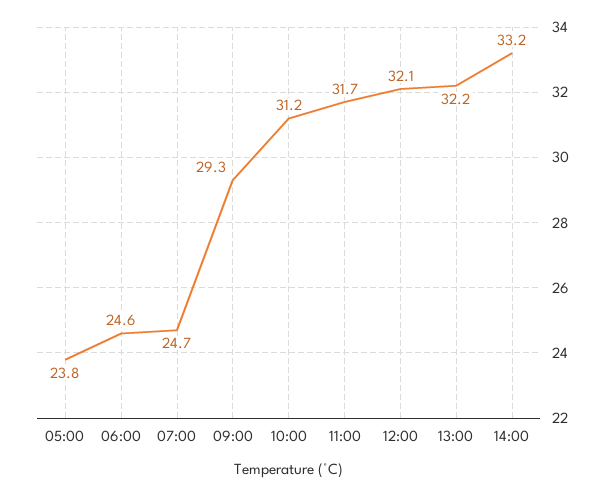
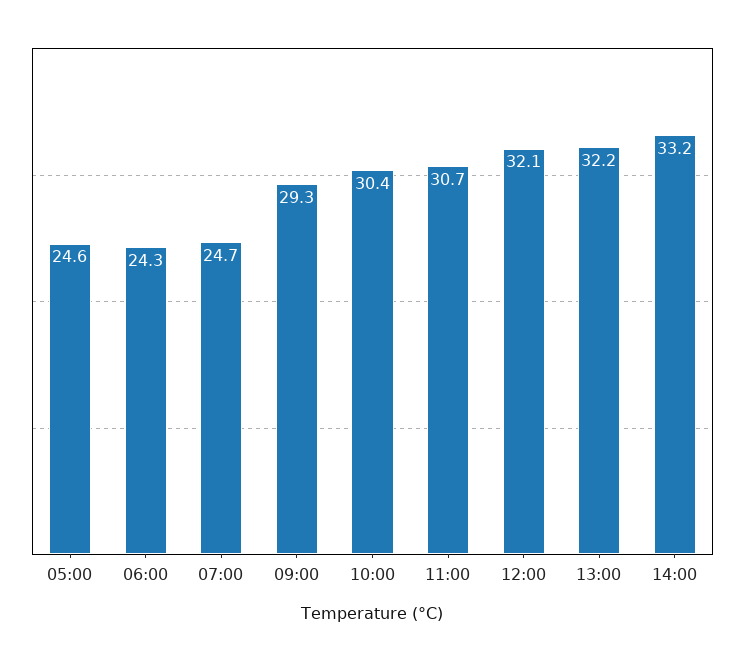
05:00: 23.8 -> 24.6
06:00: 24.6 -> 24.3
10:00: 31.2 -> 30.4
11:00: 31.7 -> 30.7

